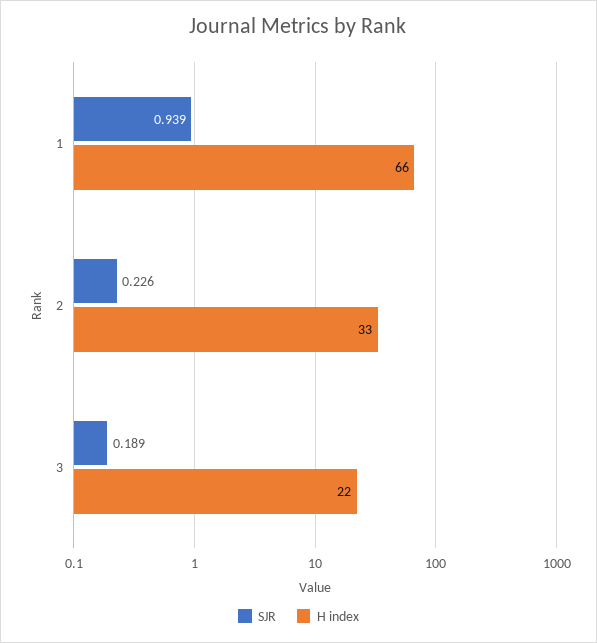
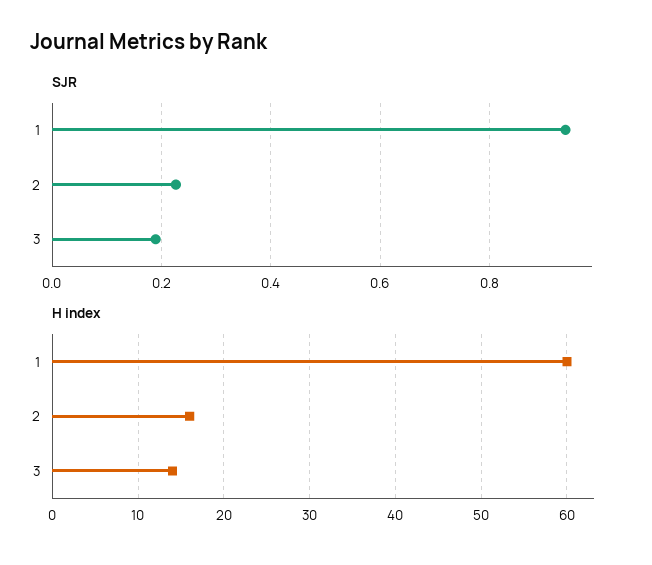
H index, 1: 66 -> 60
H index, 2: 33 -> 16
H index, 3: 22 -> 14

